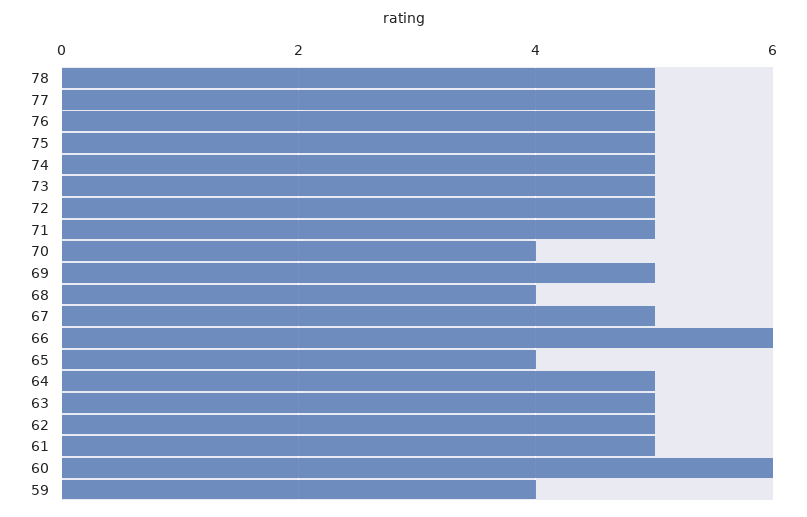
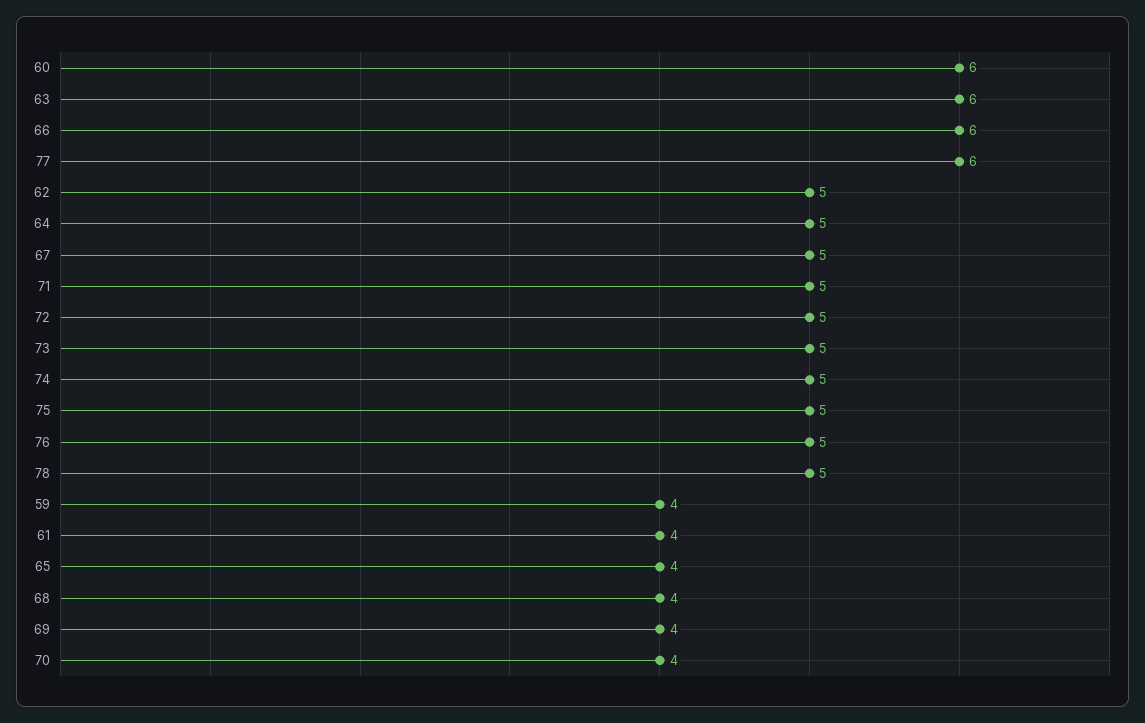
77: 5 -> 6
69: 5 -> 4
63: 5 -> 6
61: 5 -> 4

